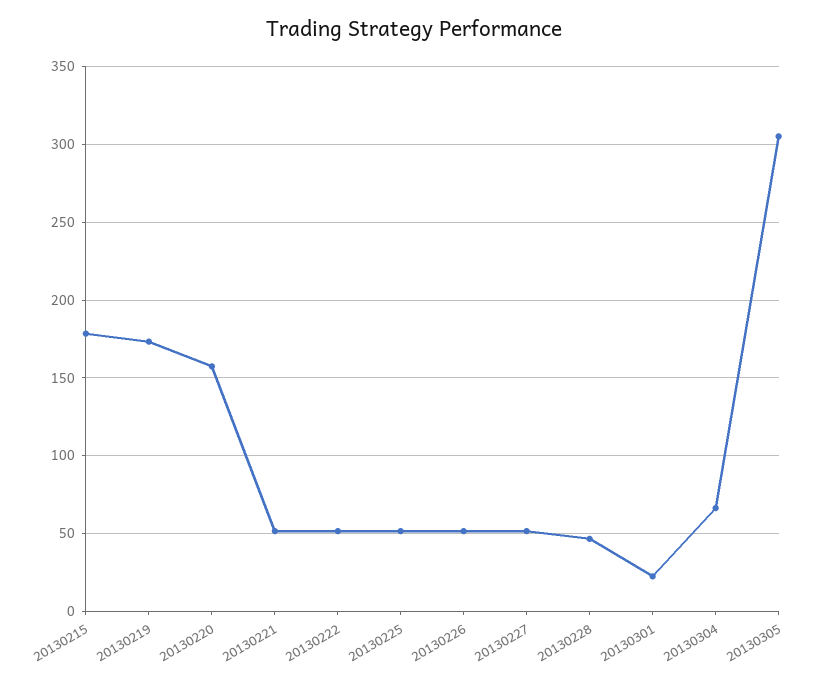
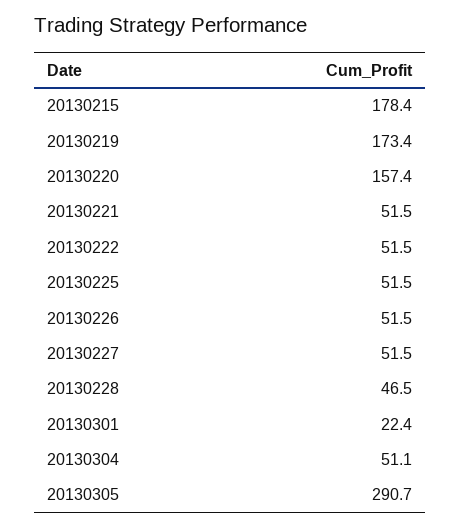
20130304: 65 -> 51.1
20130305: 305 -> 290.7

